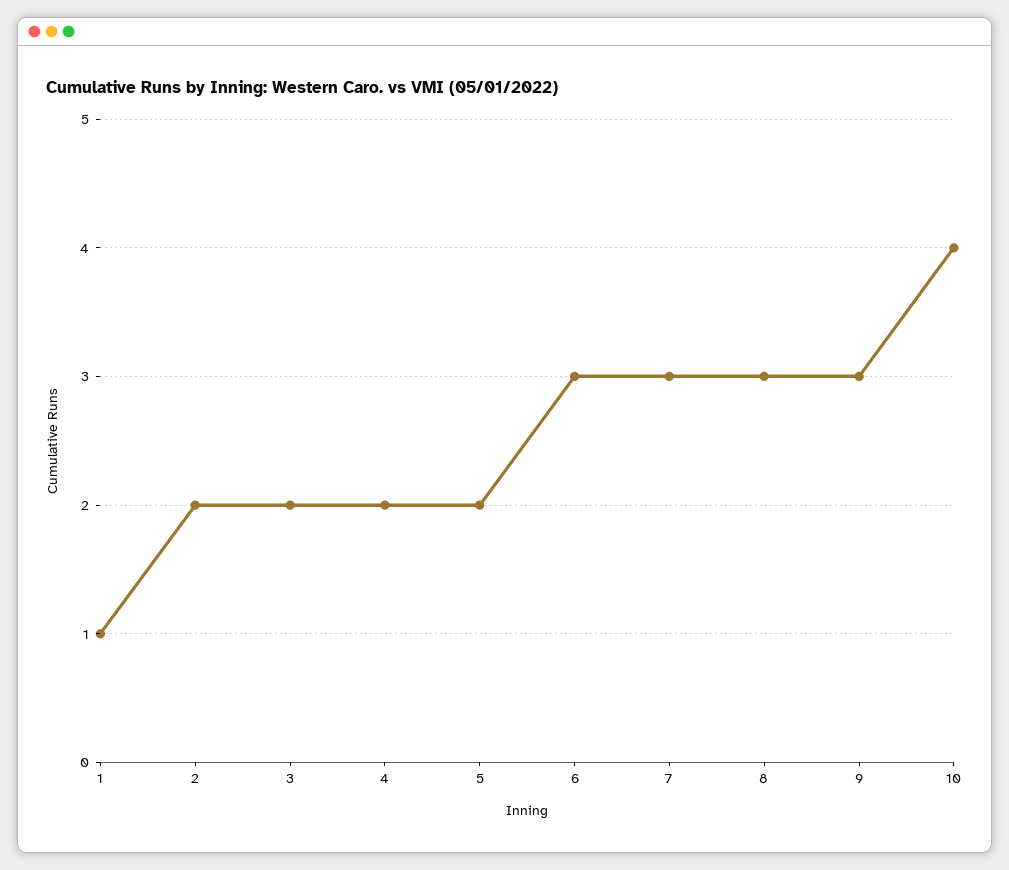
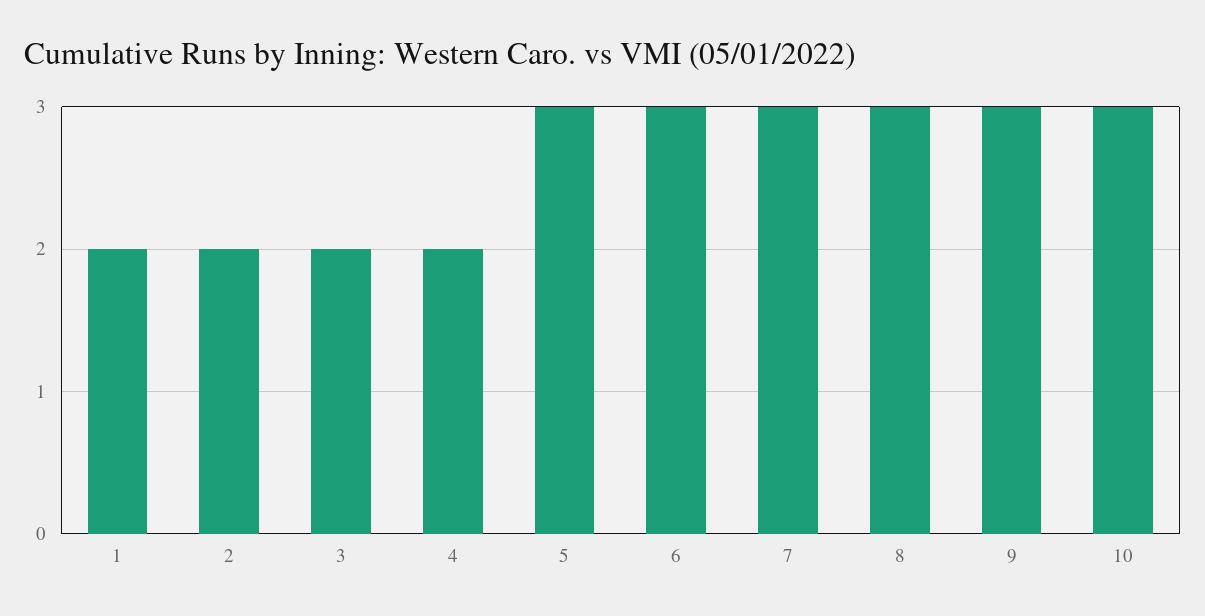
1: 1 -> 2
5: 2 -> 3
10: 4 -> 3

